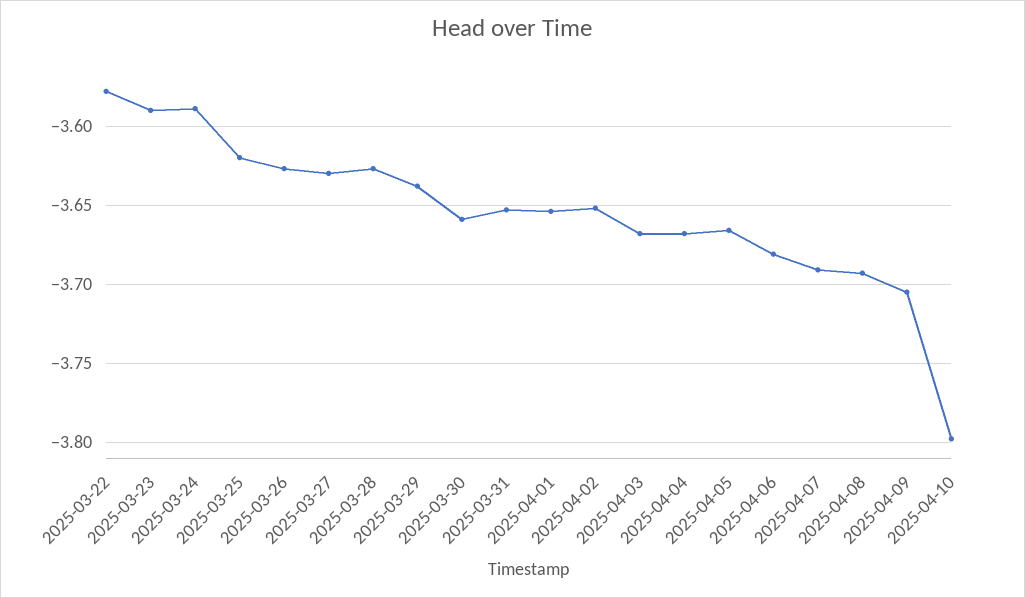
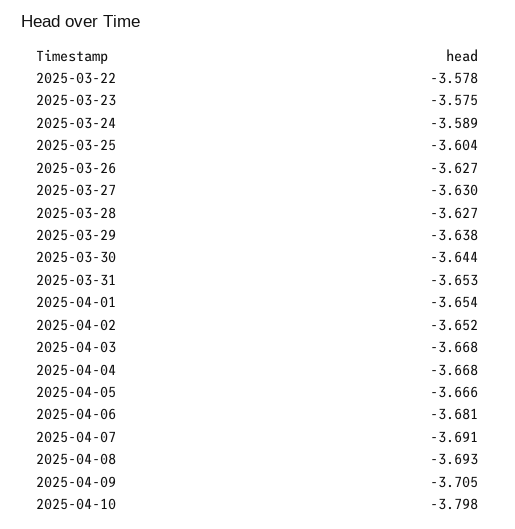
2025-03-23: -3.59 -> -3.575
2025-03-25: -3.62 -> -3.604
2025-03-30: -3.66 -> -3.644

